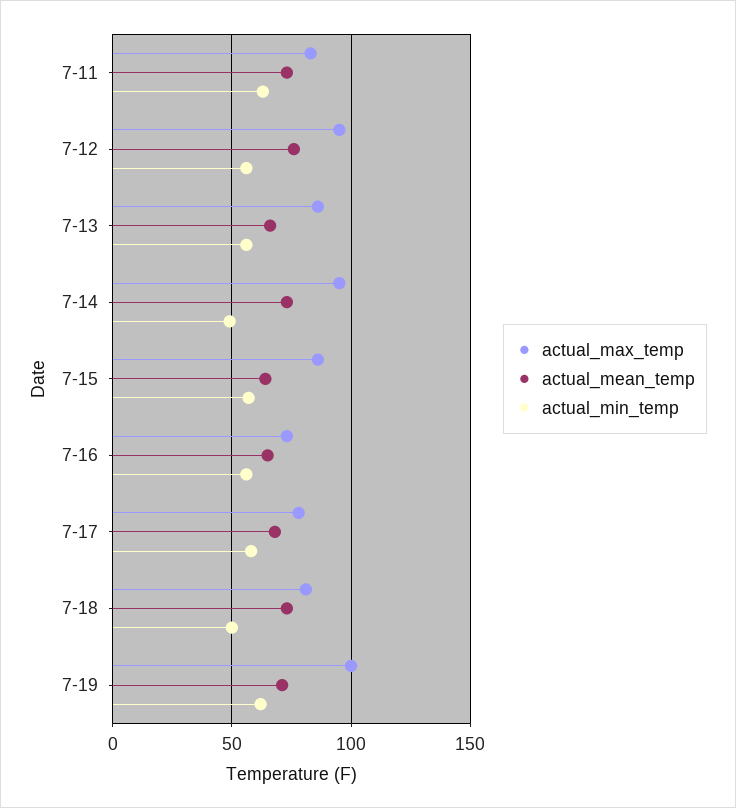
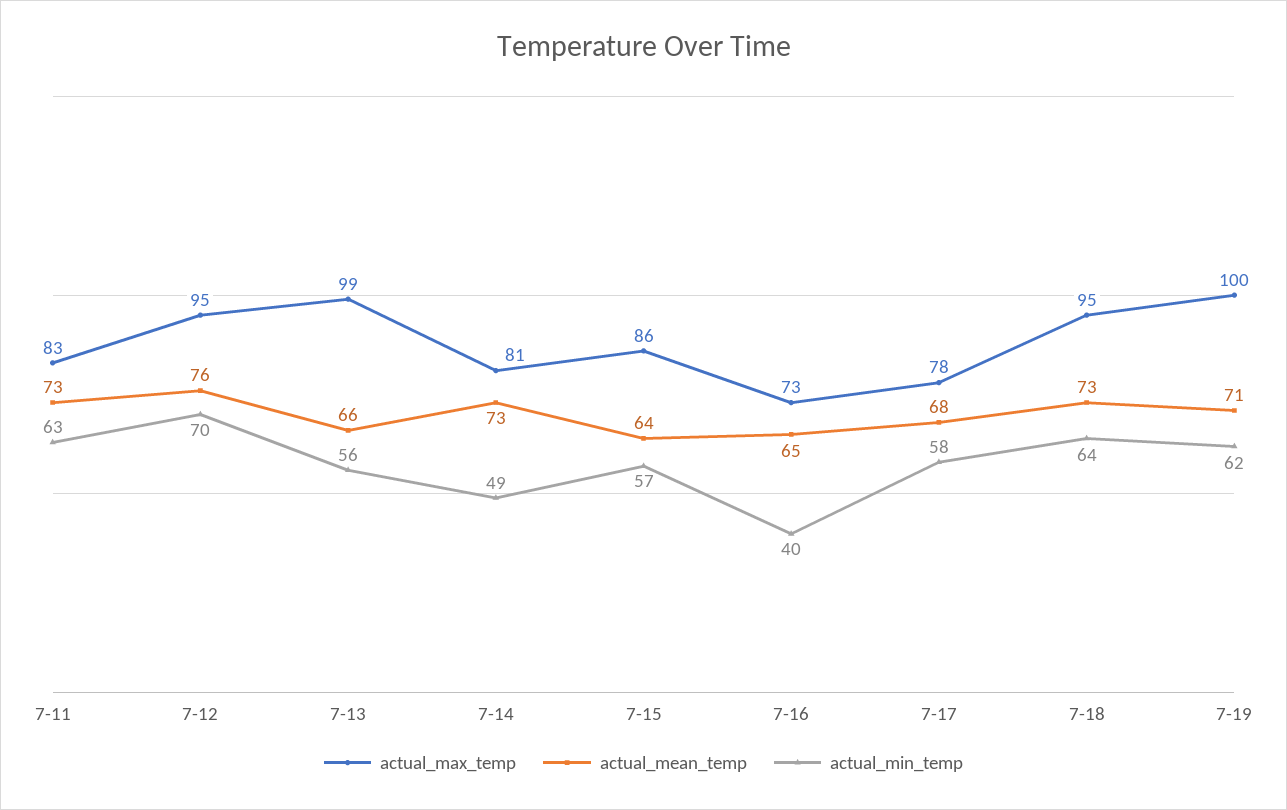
actual_min_temp, 7-12: 55 -> 70
actual_max_temp, 7-13: 85 -> 99
actual_max_temp, 7-14: 95 -> 81
actual_min_temp, 7-16: 55 -> 40
actual_max_temp, 7-18: 80 -> 95
actual_min_temp, 7-18: 50 -> 64

